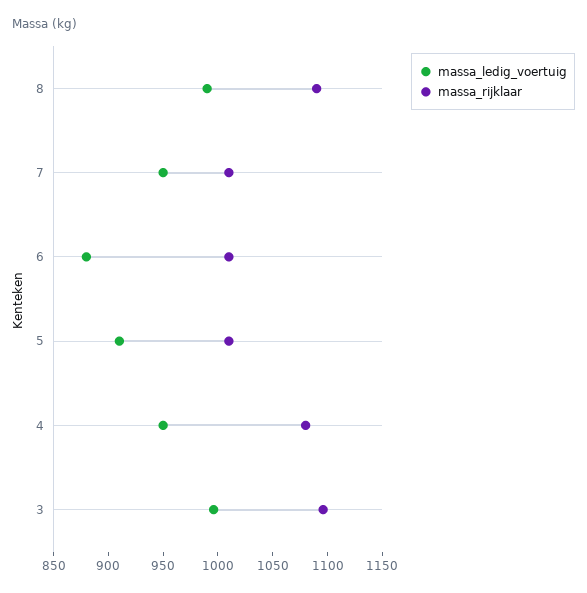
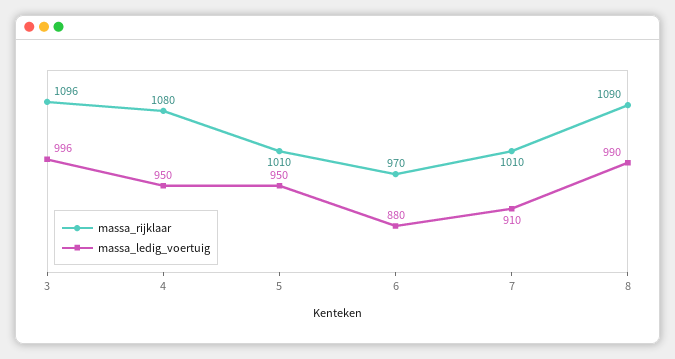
massa_ledig_voertuig, 7: 950 -> 910
massa_rijklaar, 6: 1010 -> 970
massa_ledig_voertuig, 5: 910 -> 950

